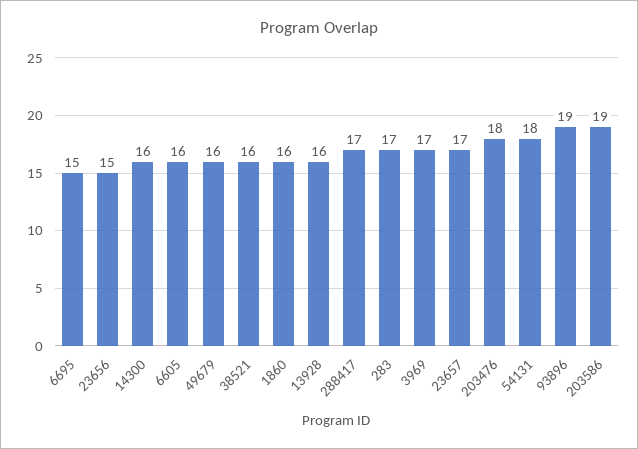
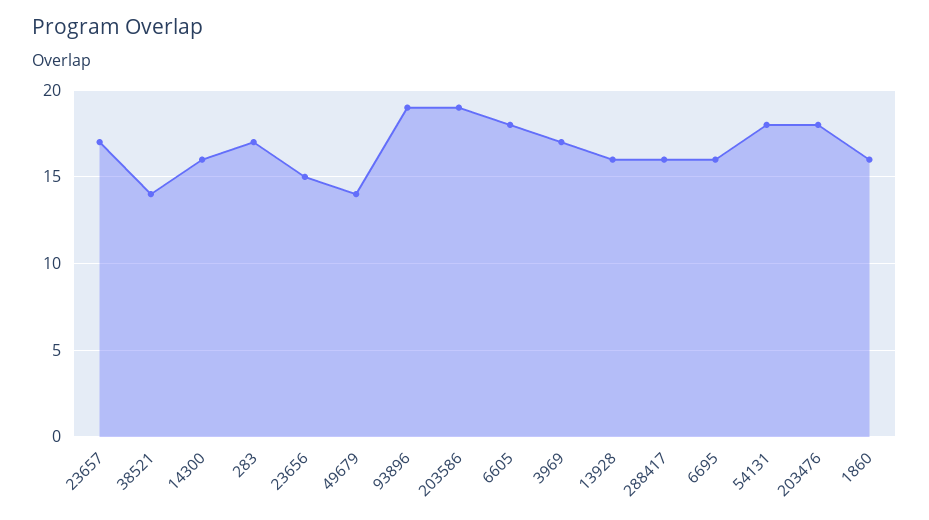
6695: 15 -> 16
6605: 16 -> 18
49679: 16 -> 14
38521: 16 -> 14
288417: 17 -> 16

